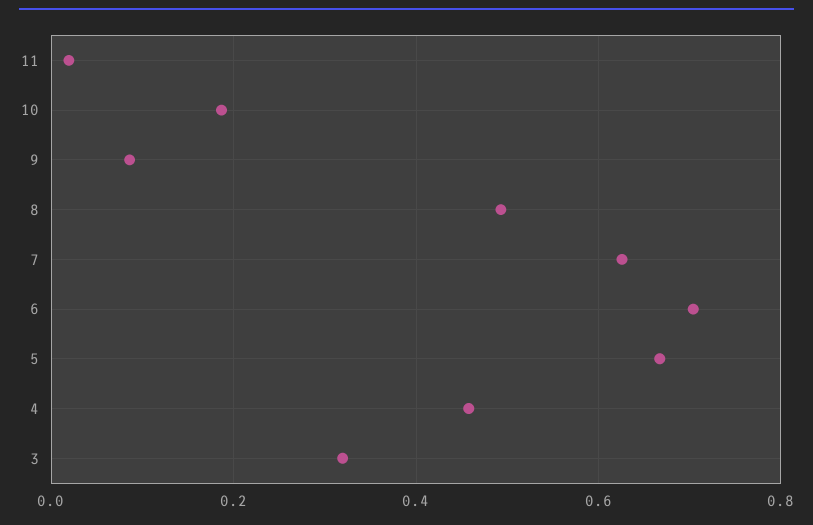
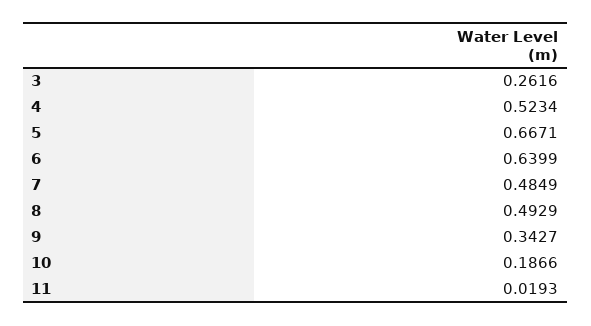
9: 0.08 -> 0.3427
7: 0.62 -> 0.4849
6: 0.7 -> 0.6399
4: 0.46 -> 0.5234
3: 0.32 -> 0.2616

